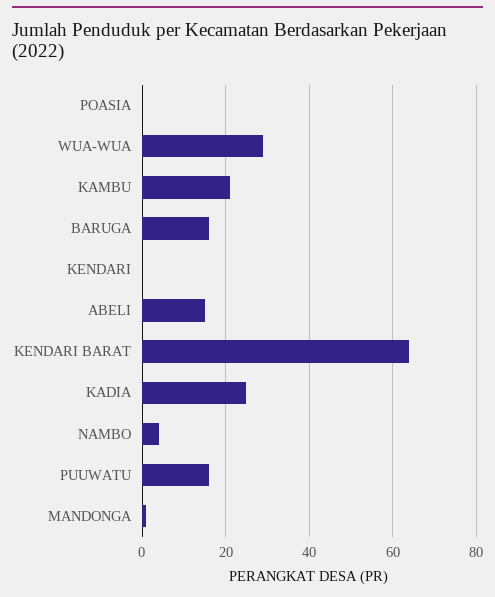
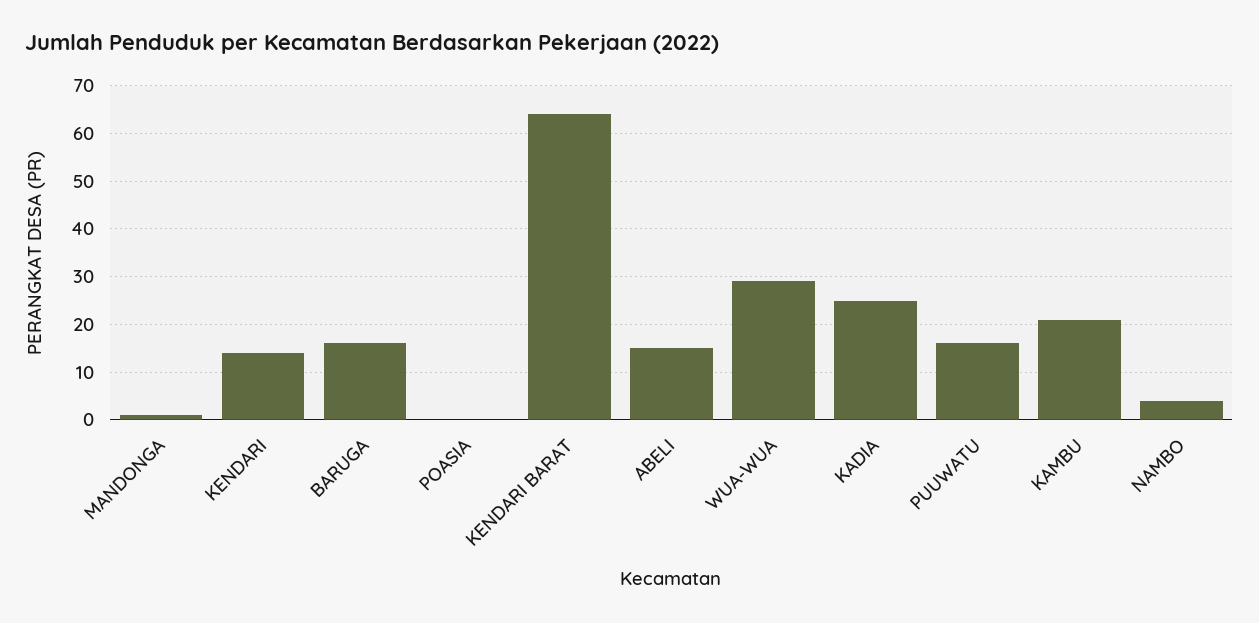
KENDARI: 0 -> 15

